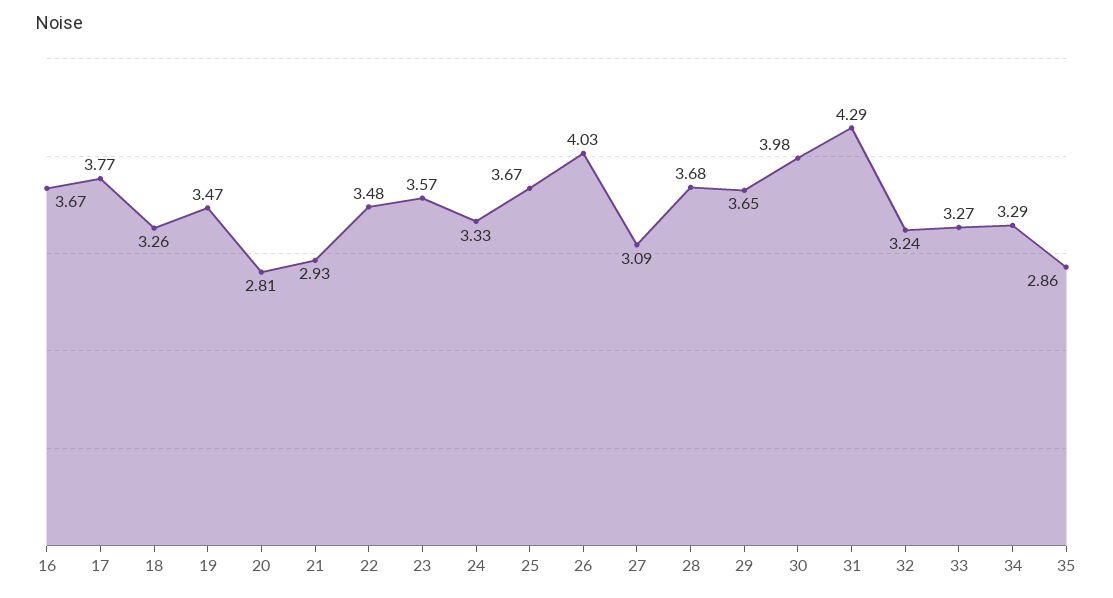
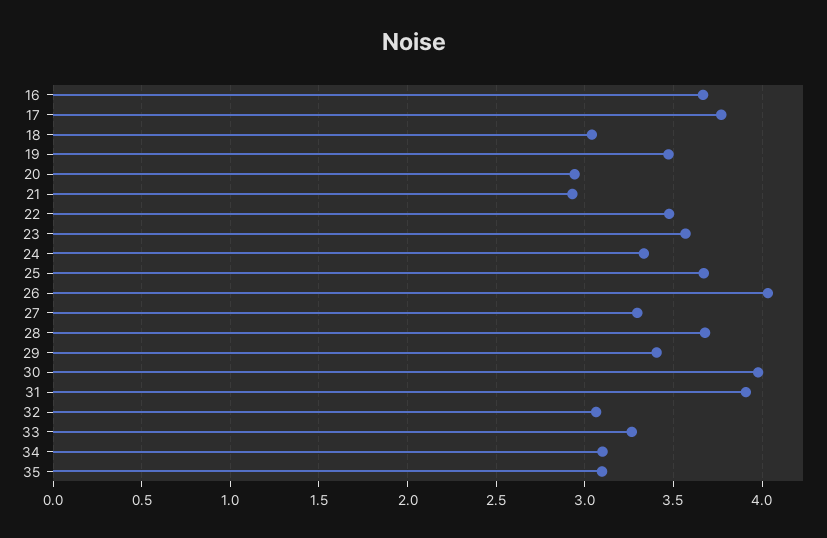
18: 3.26 -> 3.05
20: 2.81 -> 2.95
27: 3.09 -> 3.3
29: 3.65 -> 3.4
31: 4.29 -> 3.9
32: 3.24 -> 3.05
34: 3.29 -> 3.1
35: 2.86 -> 3.1

